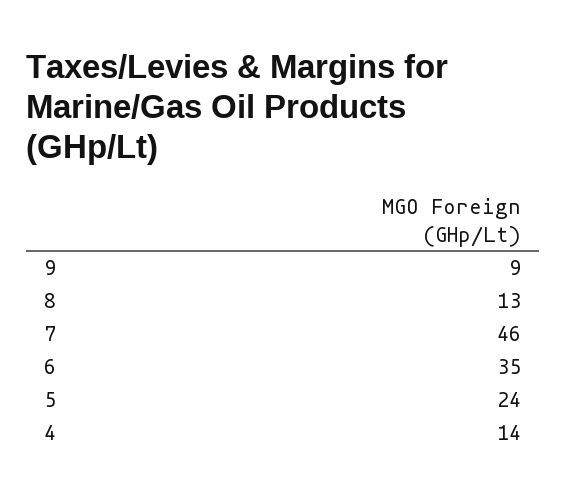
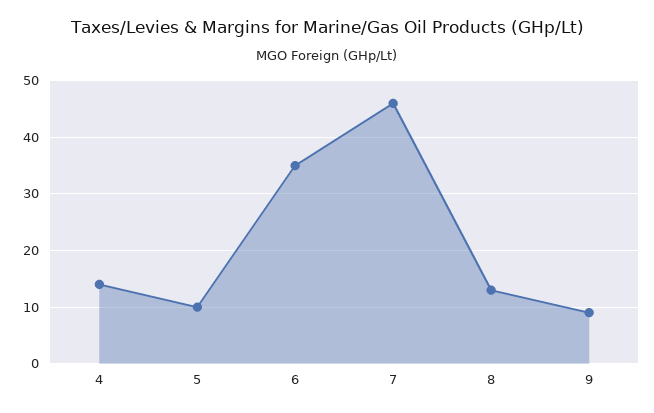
5: 24 -> 10

